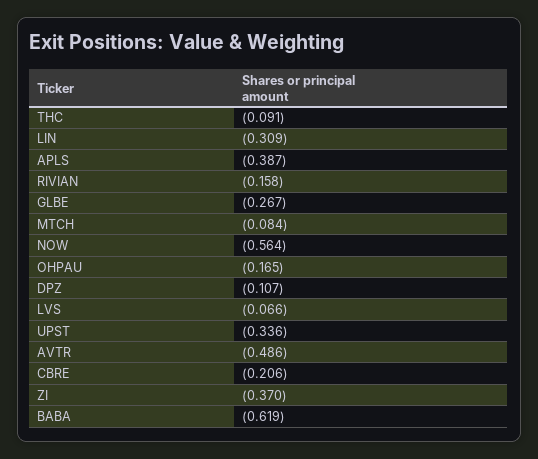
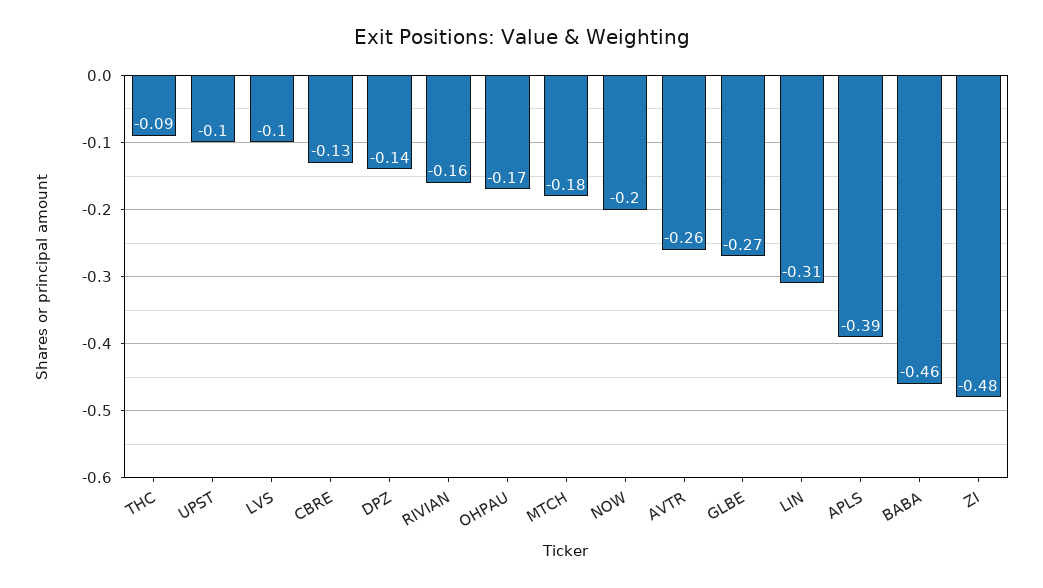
MTCH: -0.084 -> -0.18
NOW: -0.564 -> -0.2
DPZ: -0.107 -> -0.14
LVS: -0.066 -> -0.1
UPST: -0.336 -> -0.1
AVTR: -0.486 -> -0.26
CBRE: -0.206 -> -0.13
ZI: -0.37 -> -0.48
BABA: -0.619 -> -0.46

